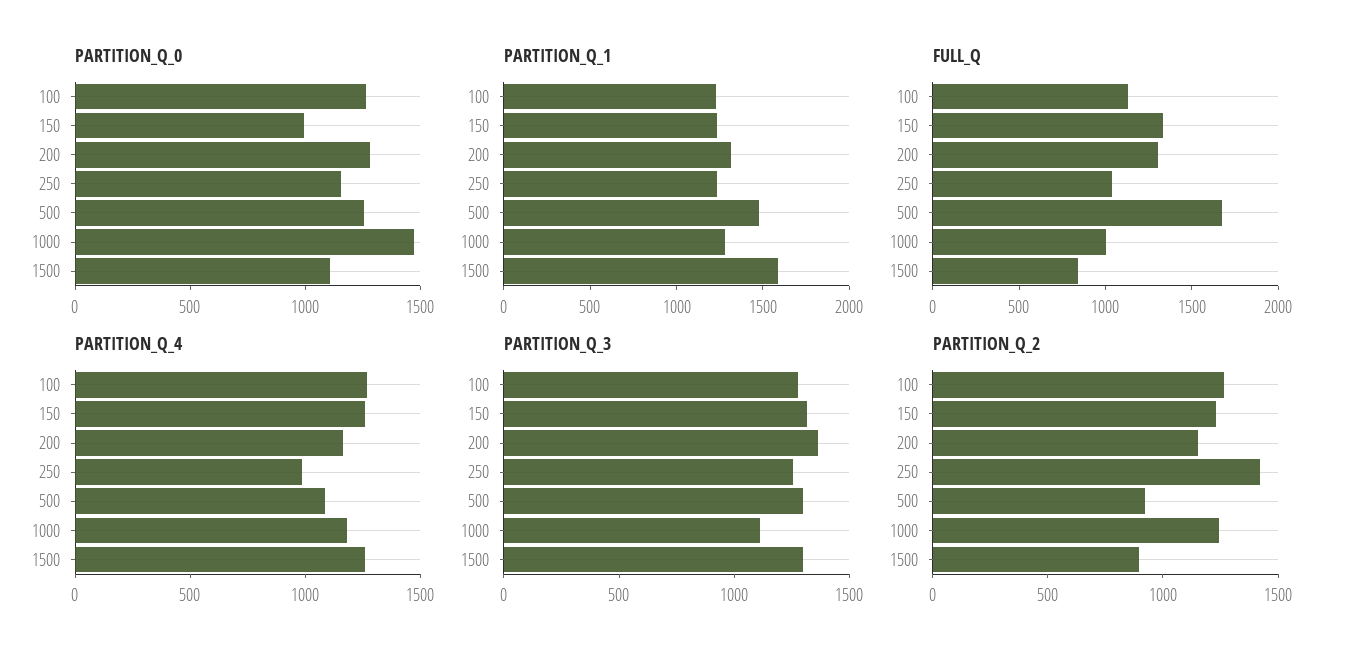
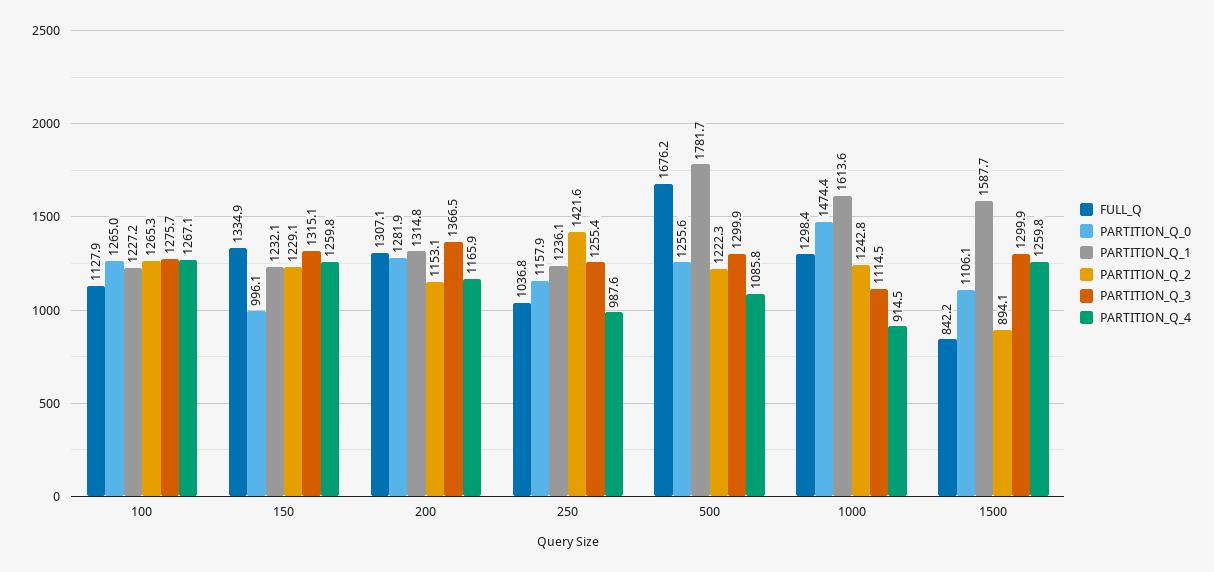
PARTITION_Q_1, 500: 1500 -> 1781.7
PARTITION_Q_1, 1000: 1300 -> 1613.6
FULL_Q, 1000: 1000 -> 1298.4
PARTITION_Q_4, 1000: 1200 -> 914.5
PARTITION_Q_2, 500: 900 -> 1222.3

